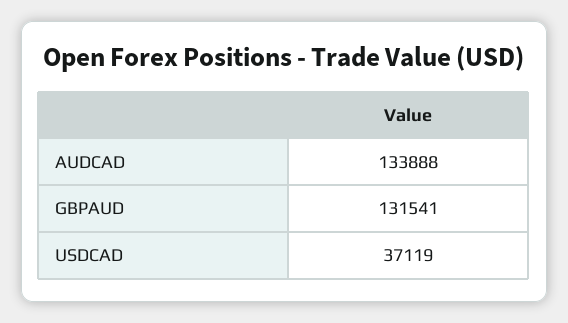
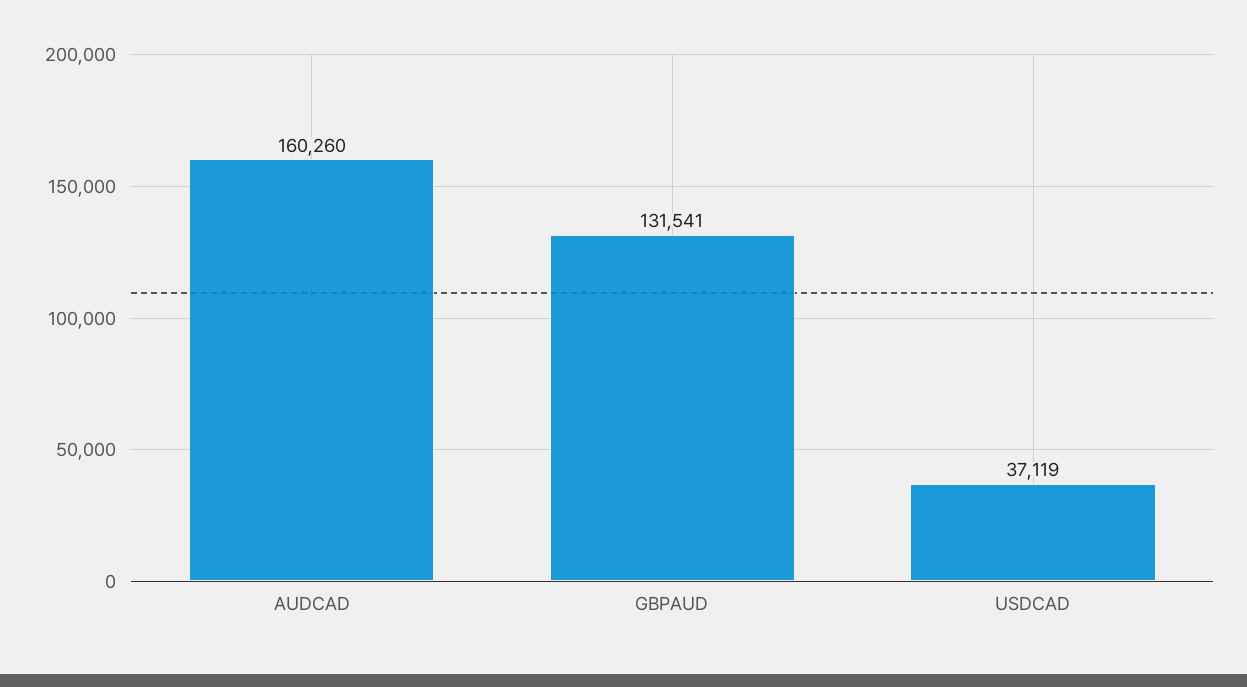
AUDCAD: 133888 -> 160260

